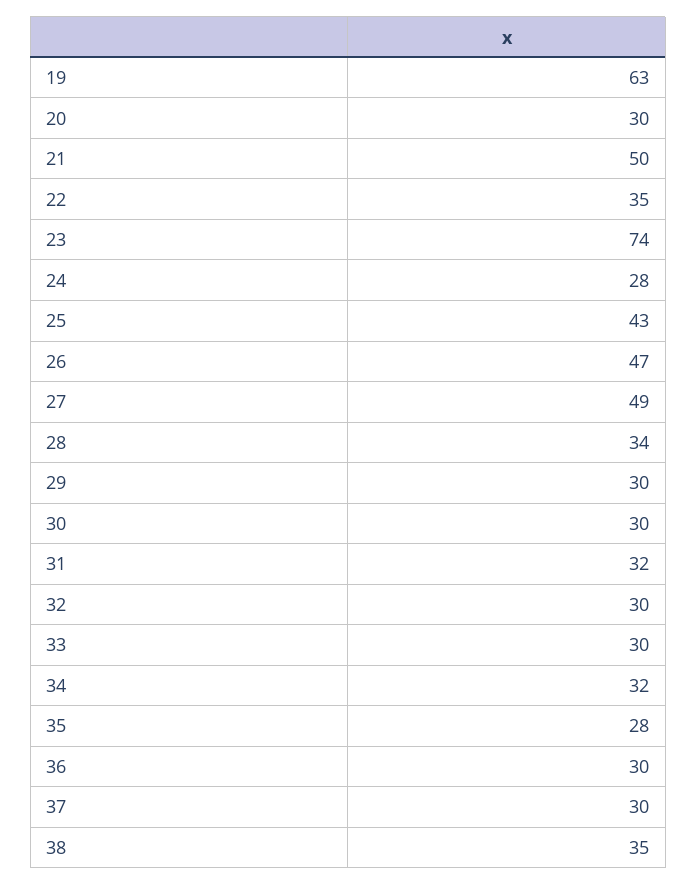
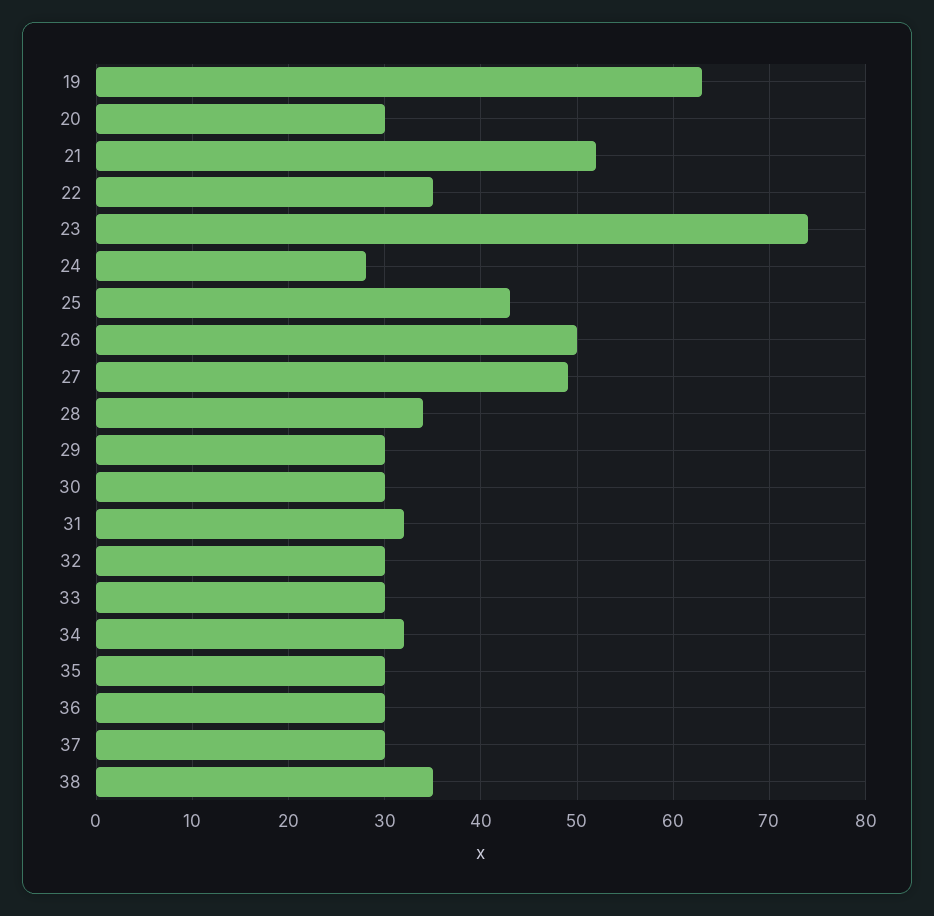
21: 50 -> 52
26: 47 -> 50
35: 28 -> 30

